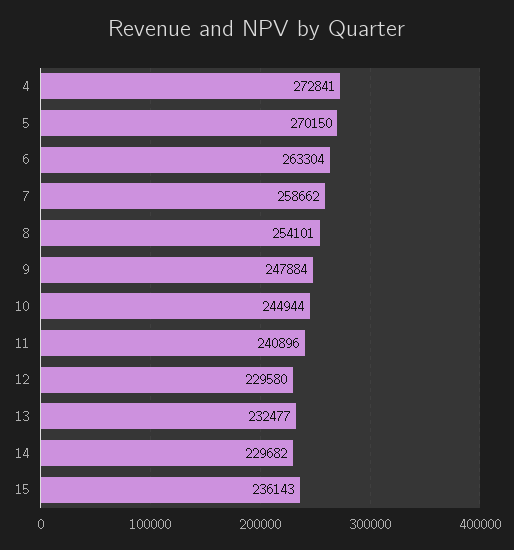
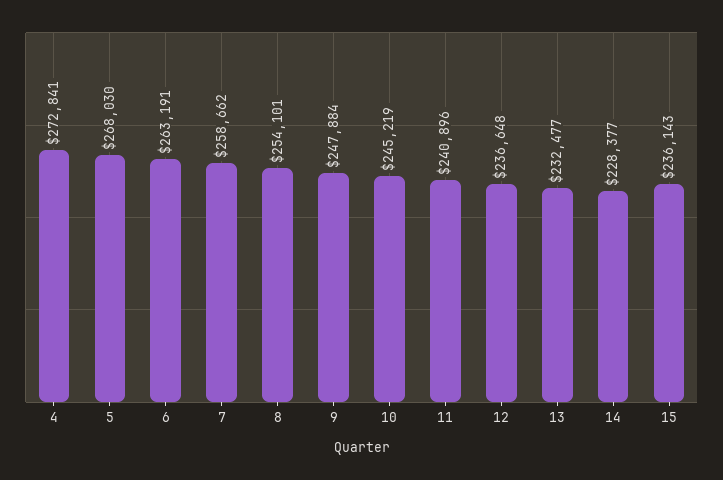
5: 270150 -> 268030
6: 263304 -> 263191
10: 244944 -> 245219
12: 229580 -> 236648
14: 229682 -> 228377

